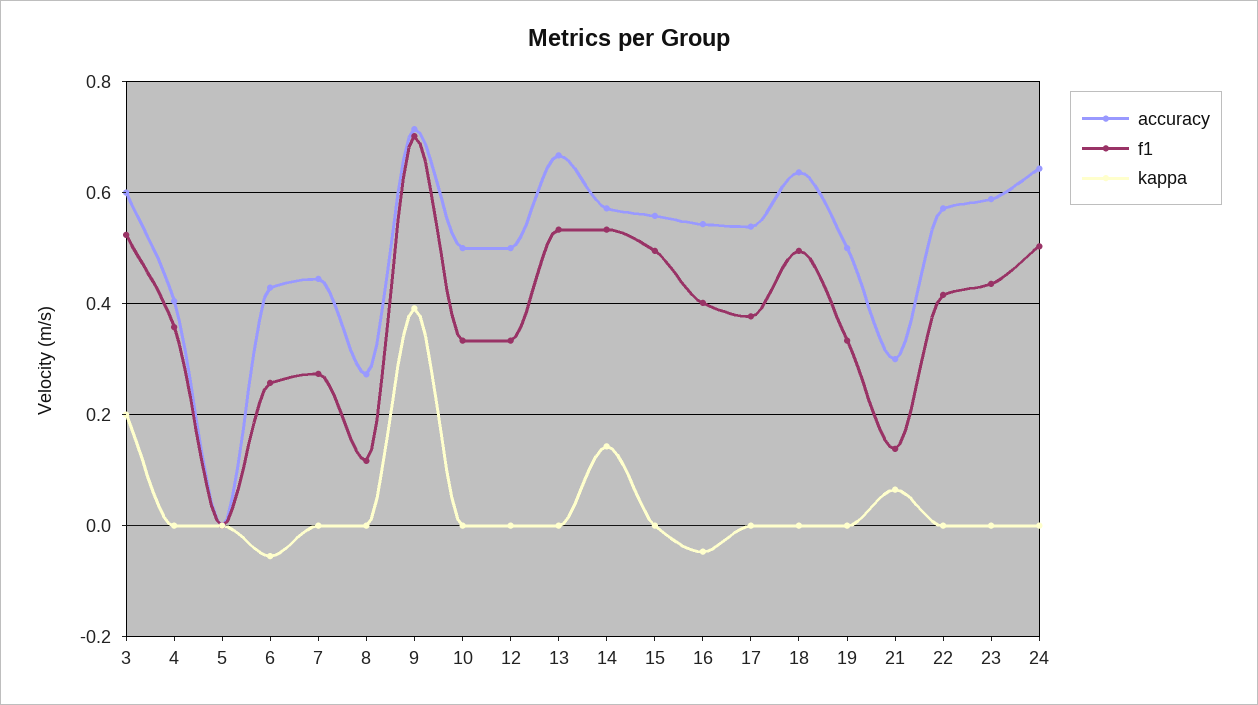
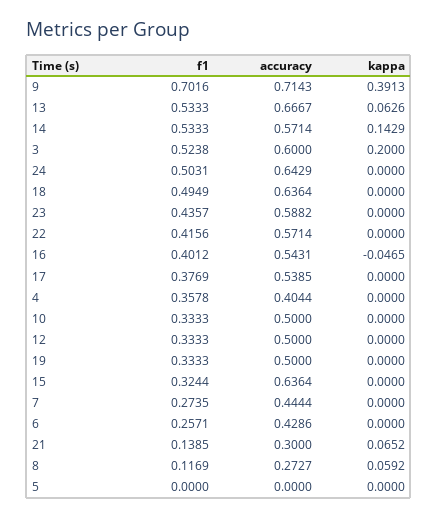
kappa, 6: -0.06 -> 0
kappa, 8: 0 -> 0.0592
kappa, 13: 0 -> 0.0626
accuracy, 15: 0.56 -> 0.6364
f1, 15: 0.5 -> 0.3244

